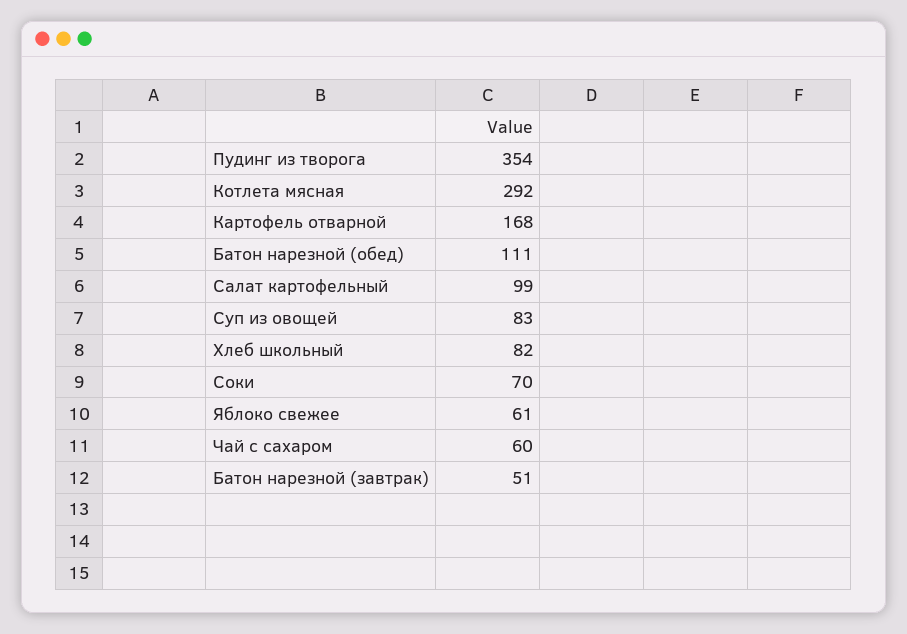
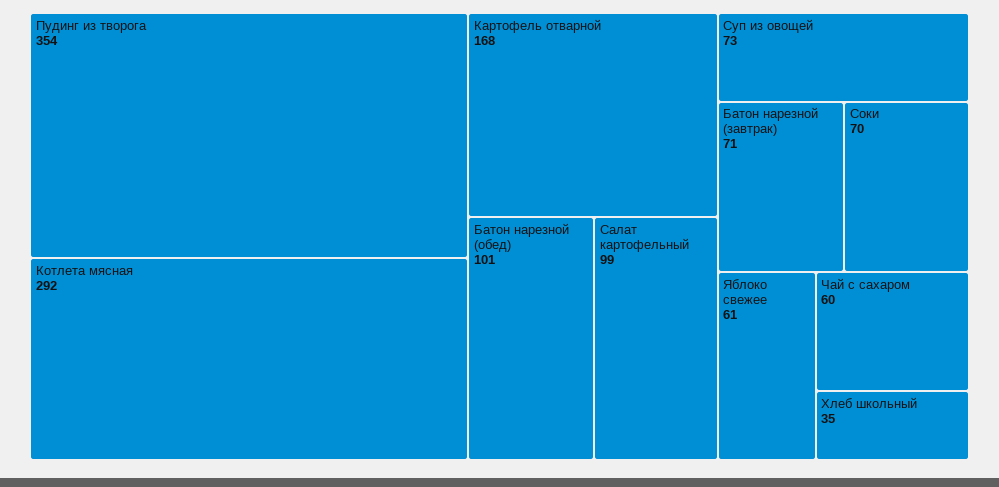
Батон нарезной (обед): 111 -> 101
Суп из овощей: 83 -> 73
Хлеб школьный: 82 -> 35
Батон нарезной (завтрак): 51 -> 71

